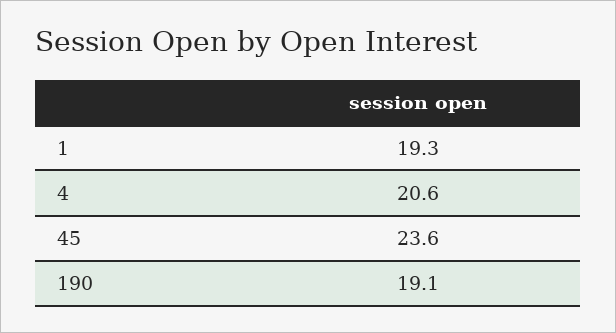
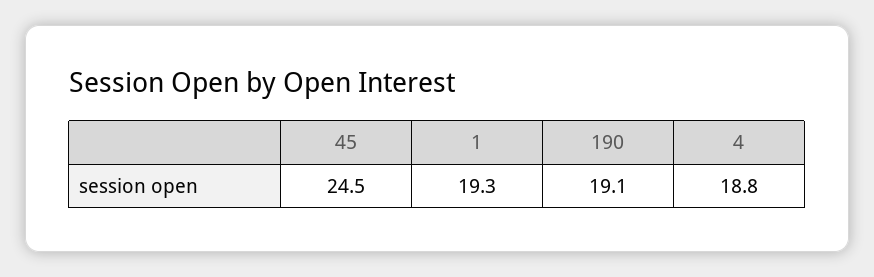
4: 20.6 -> 18.8
45: 23.6 -> 24.5

